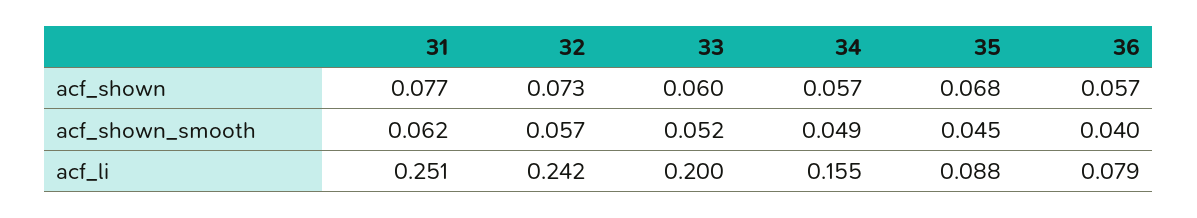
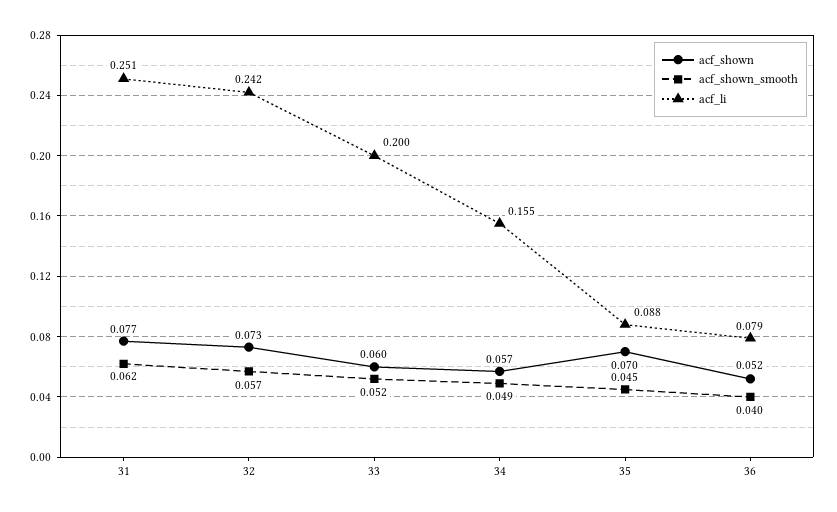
acf_shown, 35: 0.068 -> 0.07
acf_shown, 36: 0.057 -> 0.052

